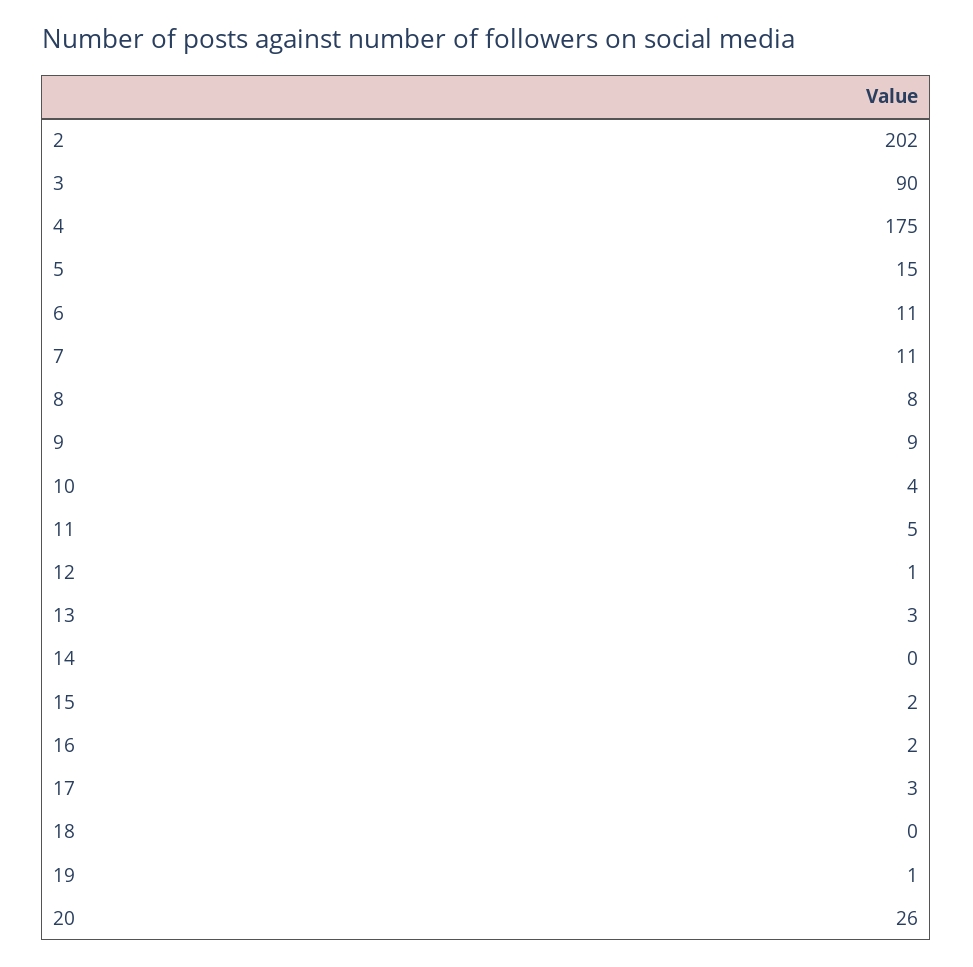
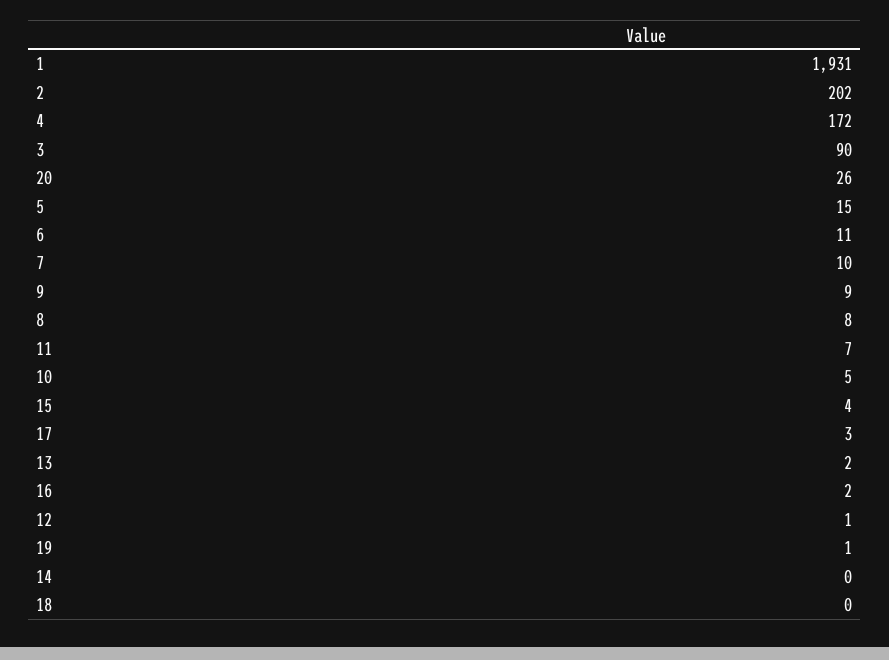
4: 175 -> 172
7: 11 -> 10
10: 4 -> 5
11: 5 -> 7
13: 3 -> 2
15: 2 -> 4
1: none -> 1931

